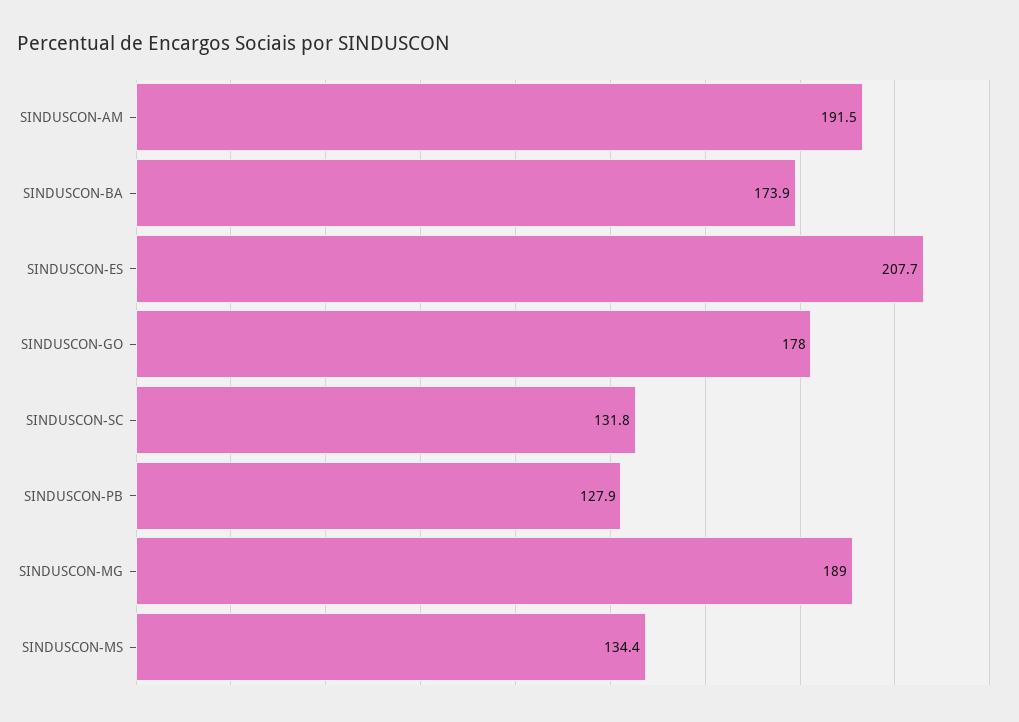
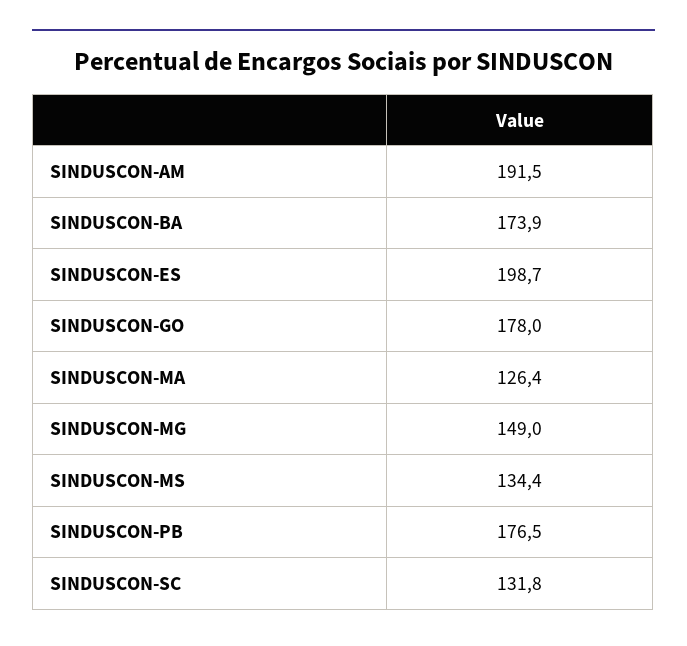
SINDUSCON-ES: 207.7 -> 198.7
SINDUSCON-PB: 127.9 -> 176.5
SINDUSCON-MG: 189 -> 149
SINDUSCON-MA: none -> 126.4

